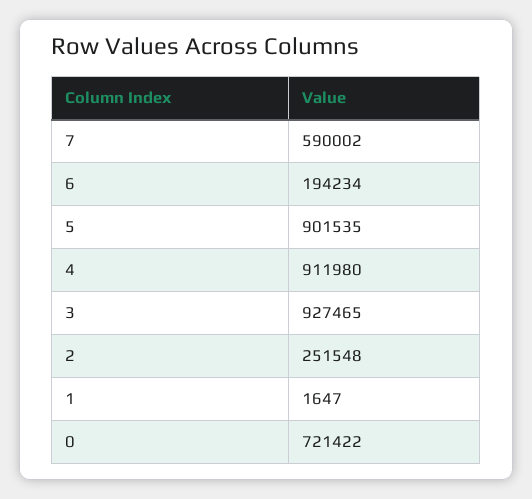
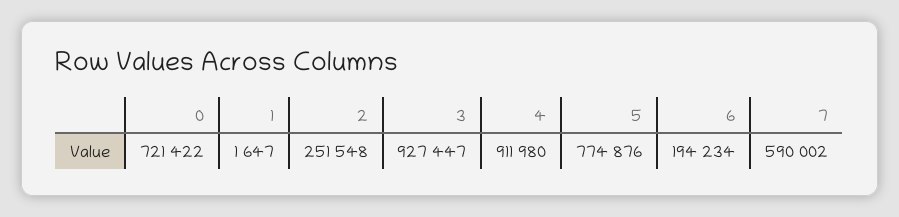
5: 901535 -> 774876
3: 927465 -> 927447

